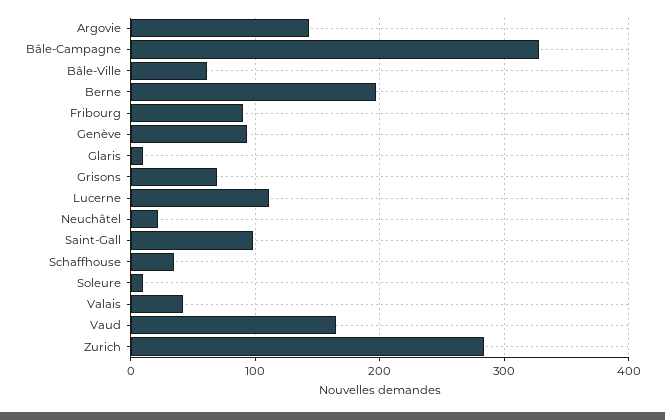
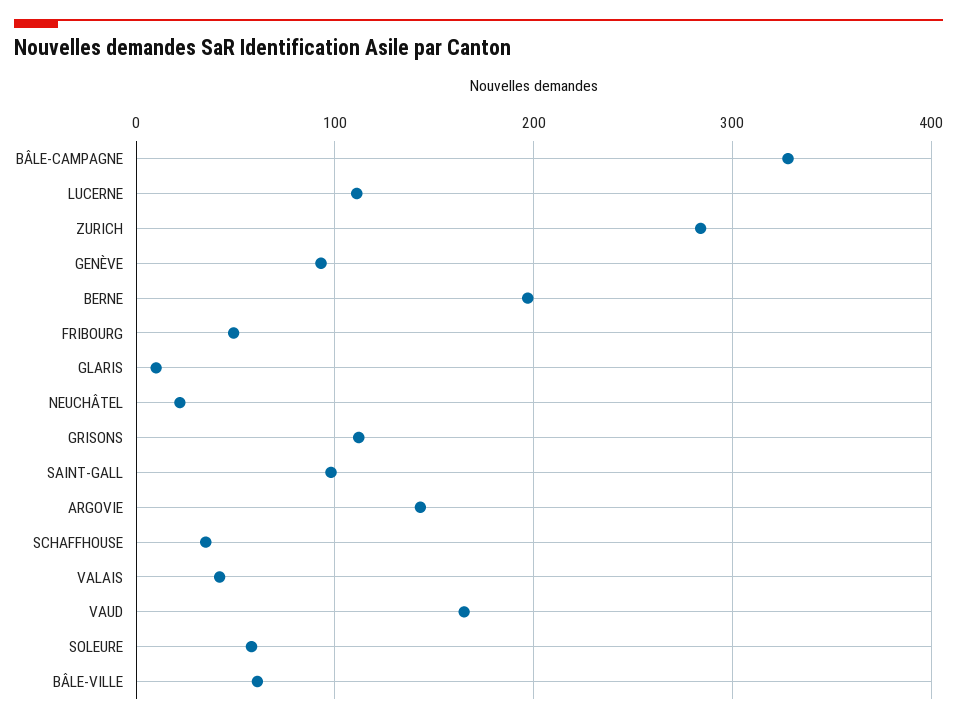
Fribourg: 90 -> 50
Grisons: 70 -> 110
Soleure: 10 -> 60

